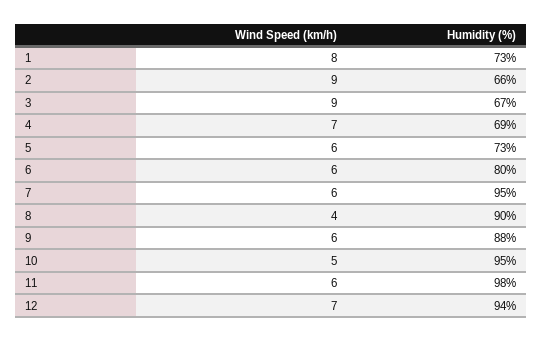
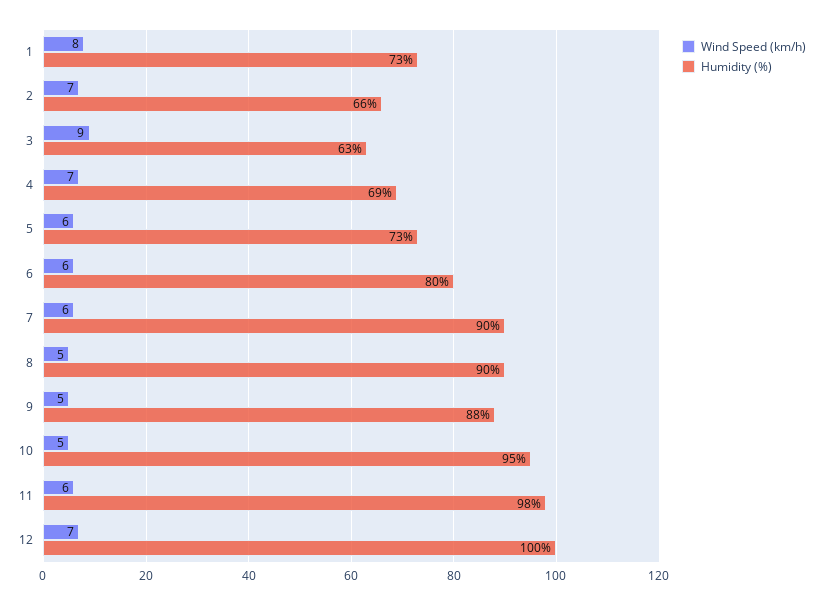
Wind Speed (km/h), 2: 9 -> 7
Humidity (%), 3: 67 -> 63
Humidity (%), 7: 95 -> 90
Wind Speed (km/h), 8: 4 -> 5
Wind Speed (km/h), 9: 6 -> 5
Humidity (%), 12: 94 -> 100

